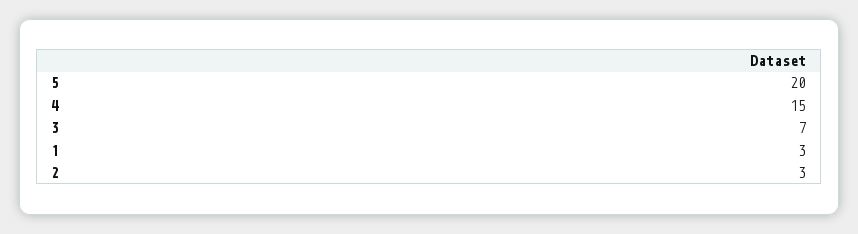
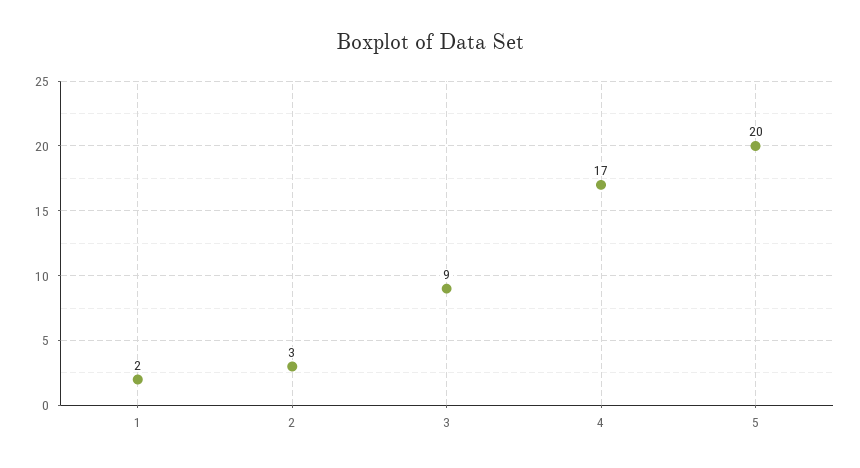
4: 15 -> 17
3: 7 -> 9
1: 3 -> 2

